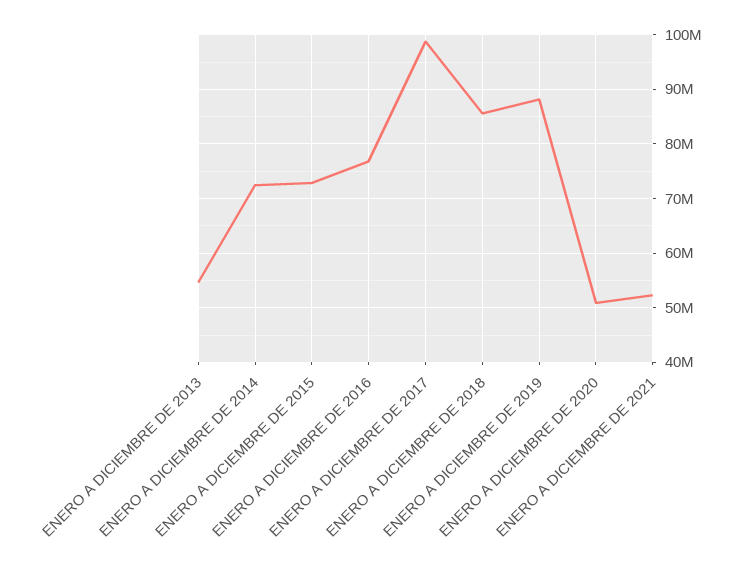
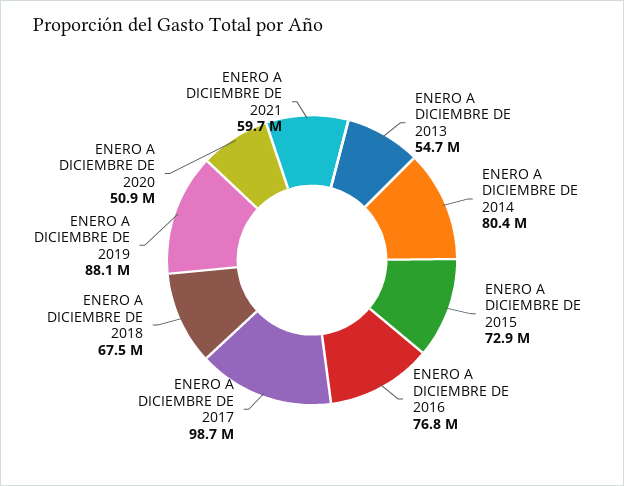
ENERO A DICIEMBRE DE 2014: 72000000 -> 80400000
ENERO A DICIEMBRE DE 2018: 86000000 -> 67500000
ENERO A DICIEMBRE DE 2021: 52000000 -> 59700000

